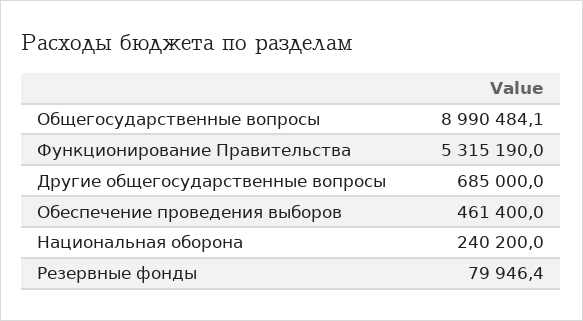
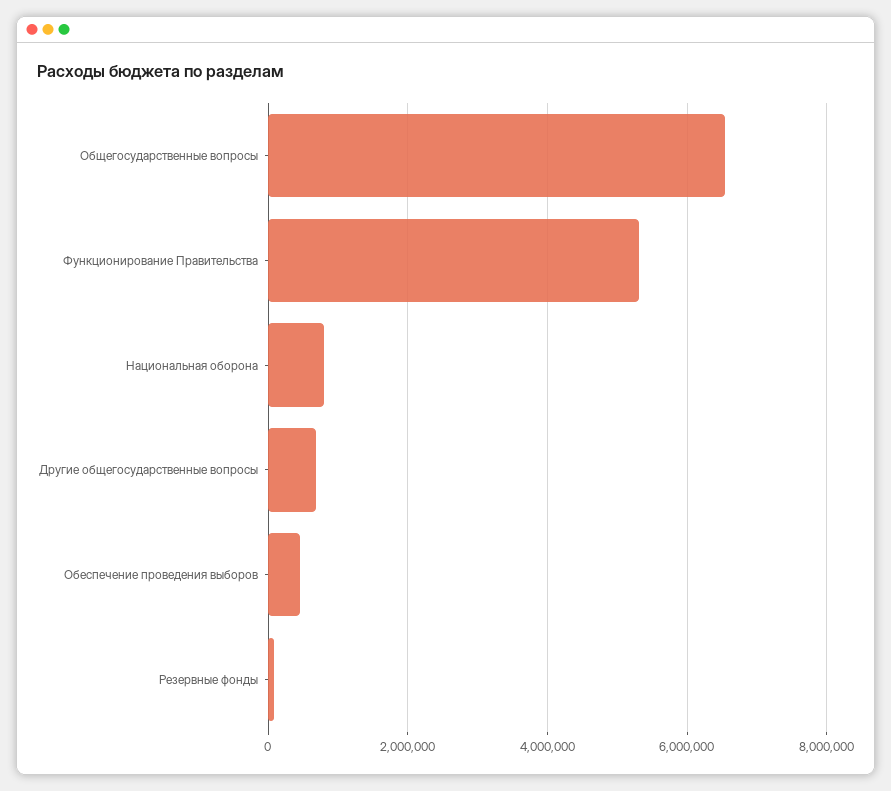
Общегосударственные вопросы: 8990484.1 -> 6600000
Национальная оборона: 240200 -> 800000

